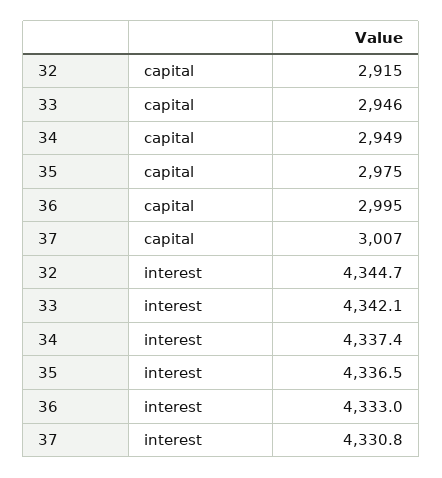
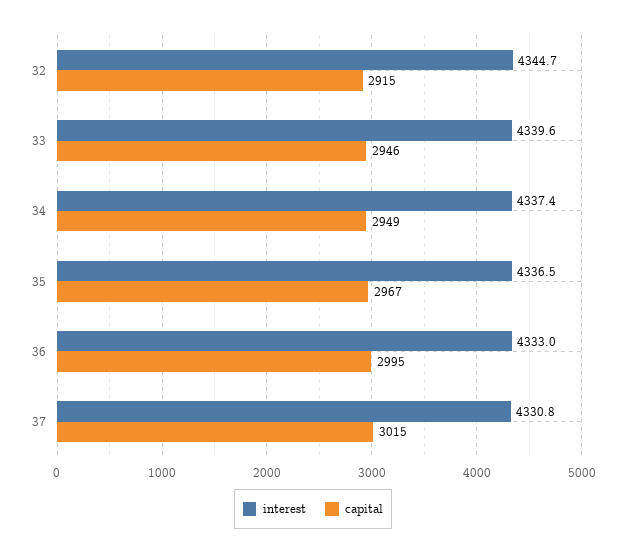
capital, 35: 2975 -> 2967
capital, 37: 3007 -> 3015
interest, 33: 4342.1 -> 4339.6

